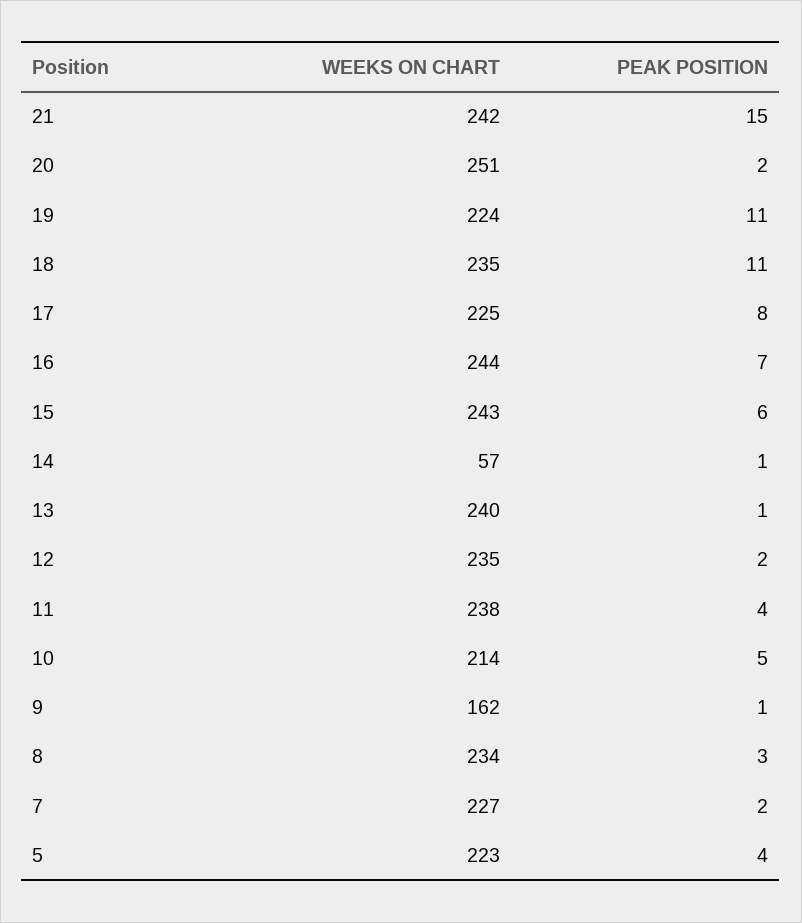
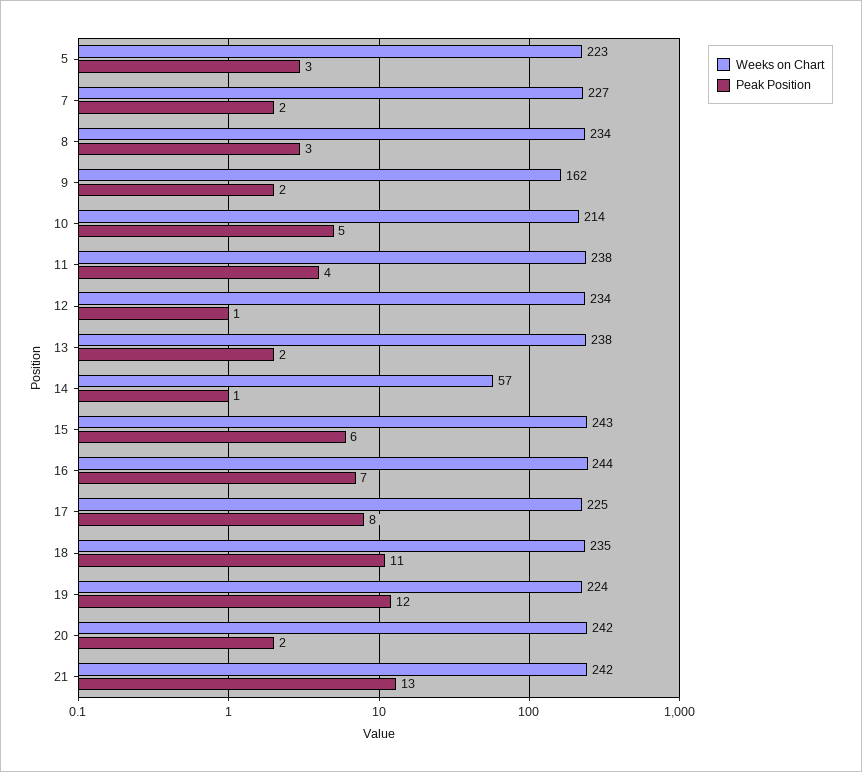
PEAK POSITION, 21: 15 -> 13
WEEKS ON CHART, 20: 251 -> 242
PEAK POSITION, 19: 11 -> 12
WEEKS ON CHART, 13: 240 -> 238
PEAK POSITION, 13: 1 -> 2
WEEKS ON CHART, 12: 235 -> 234
PEAK POSITION, 12: 2 -> 1
PEAK POSITION, 9: 1 -> 2
PEAK POSITION, 5: 4 -> 3

